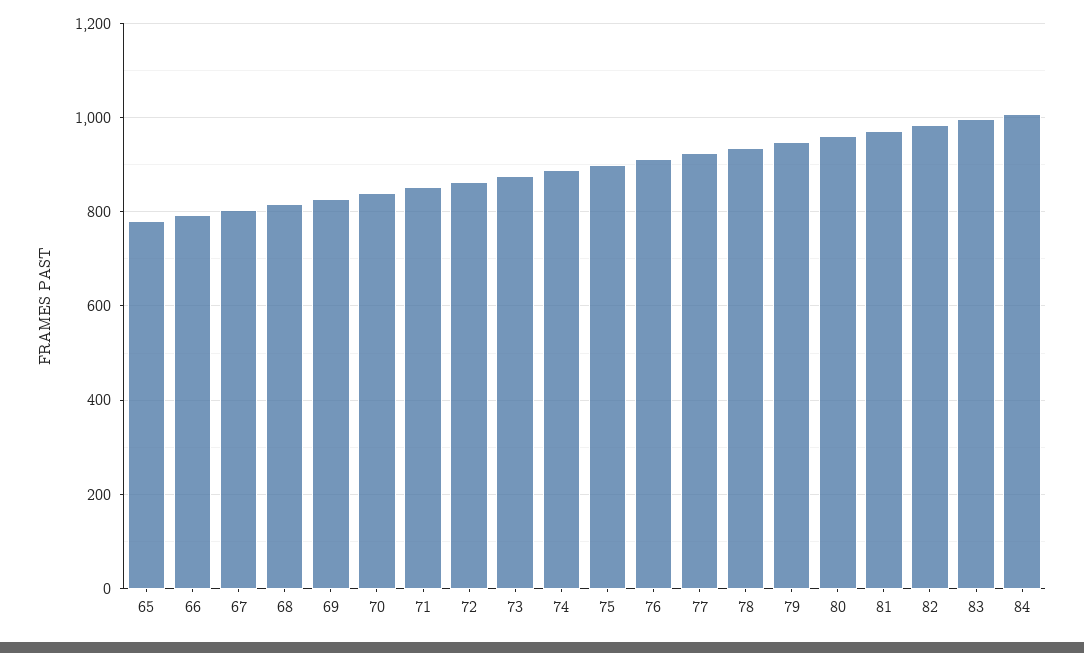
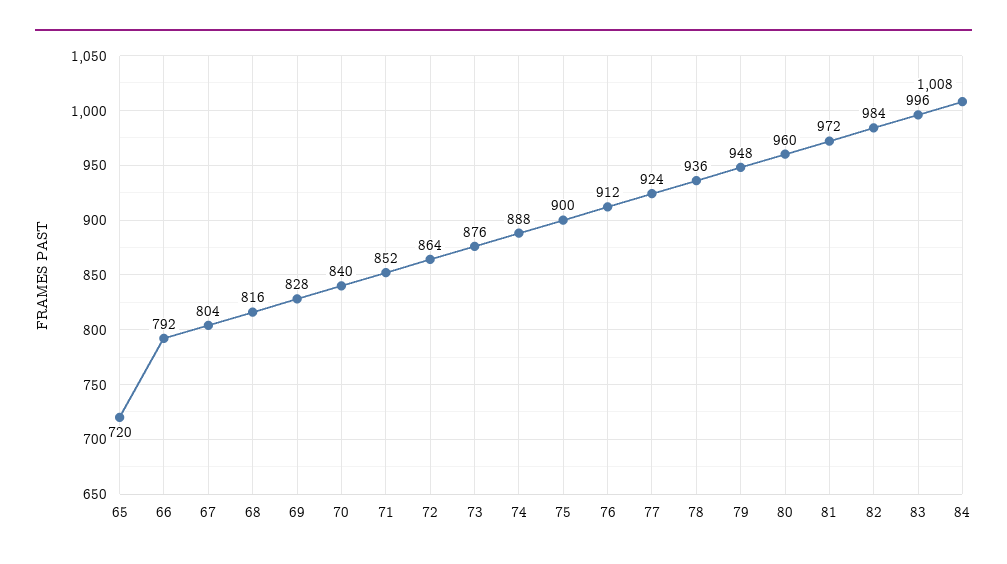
65: 780 -> 720

